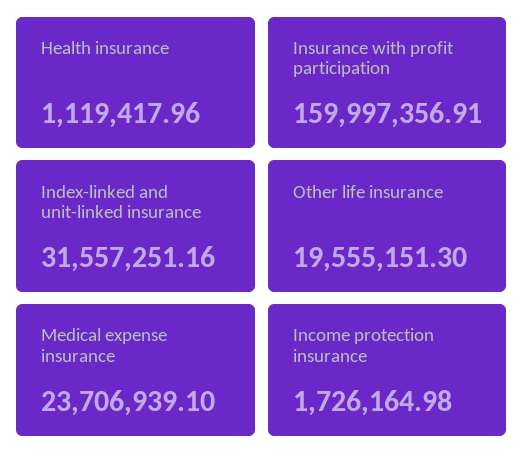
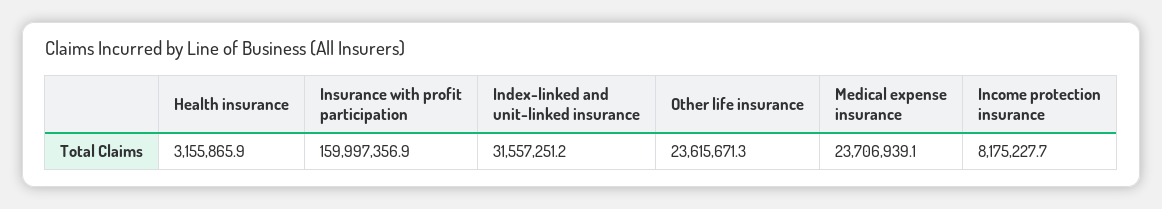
Health insurance: 1119417.96 -> 3155865.9
Other life insurance: 19555151.3 -> 23615671.3
Income protection insurance: 1726164.98 -> 8175227.7

